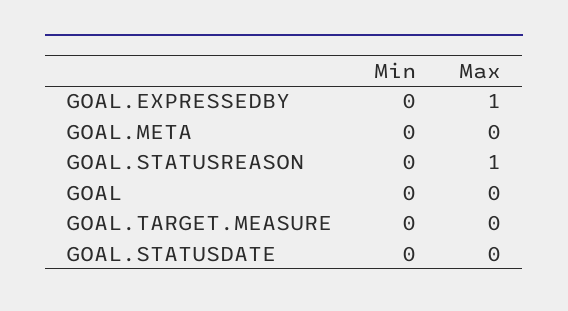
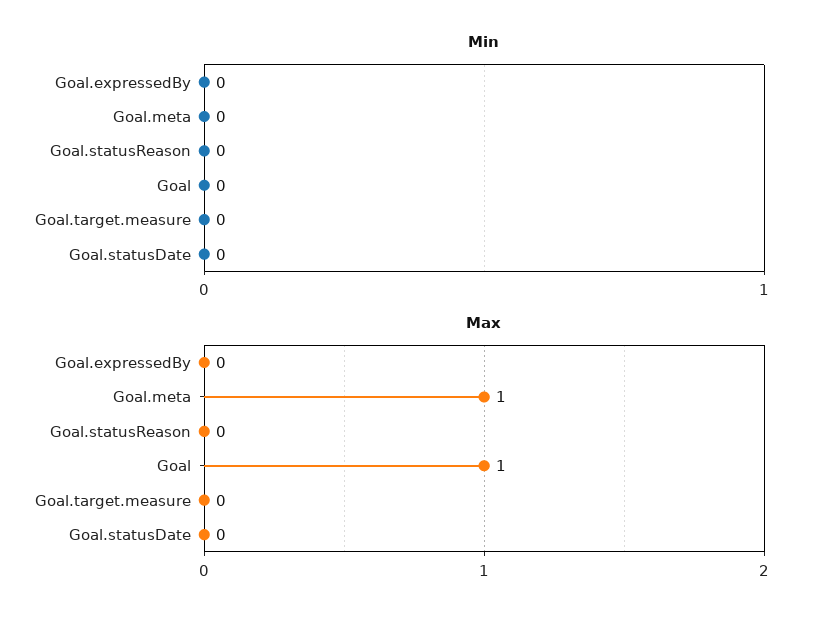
Max, GOAL.EXPRESSEDBY: 1 -> 0
Max, GOAL.META: 0 -> 1
Max, GOAL.STATUSREASON: 1 -> 0
Max, GOAL: 0 -> 1

